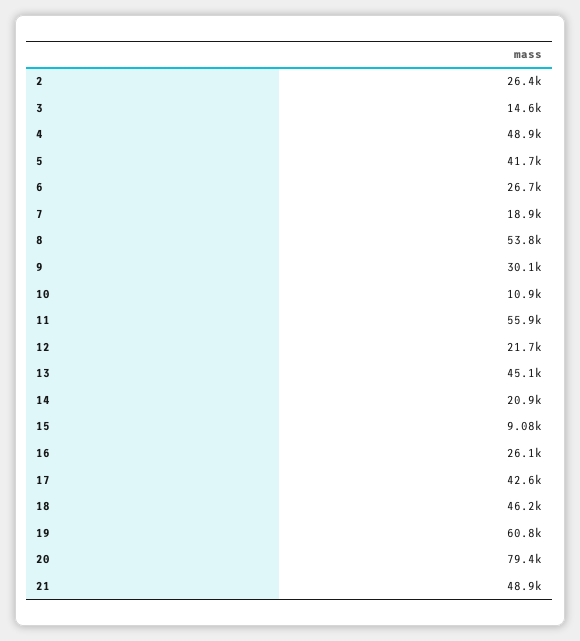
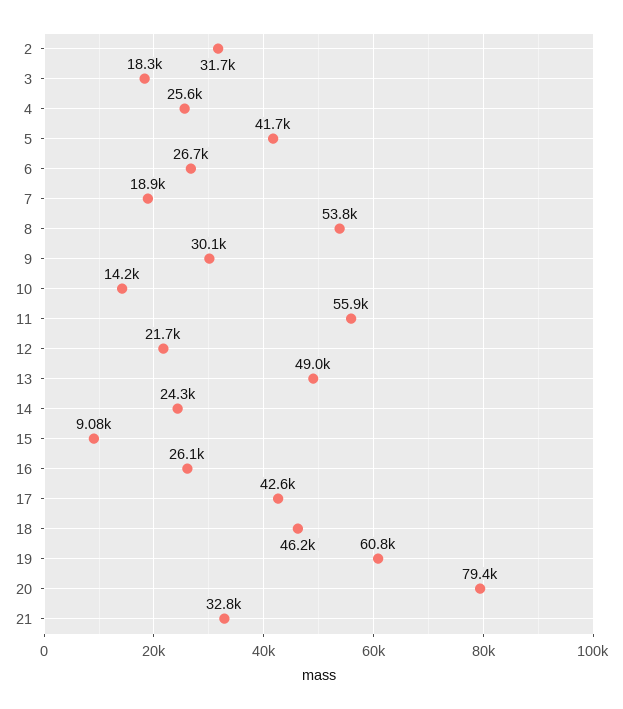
2: 26400 -> 31700
3: 14600 -> 18300
4: 48900 -> 25600
10: 10900 -> 14200
13: 45100 -> 49000
14: 20900 -> 24300
21: 48900 -> 32800

